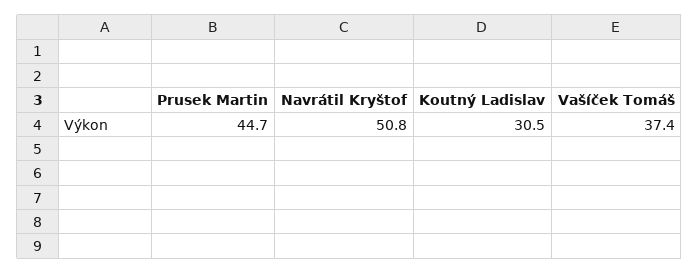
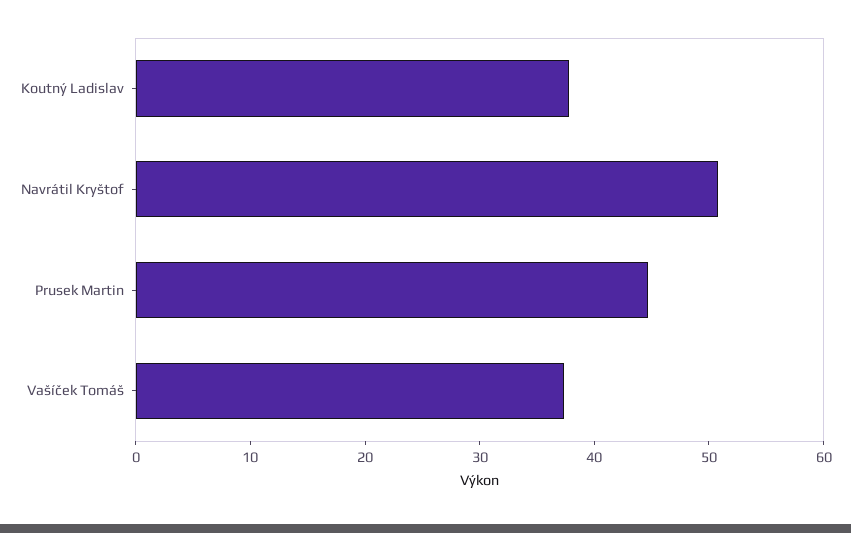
Koutný Ladislav: 30.5 -> 38

